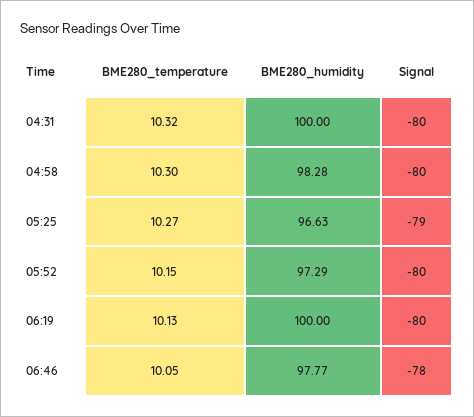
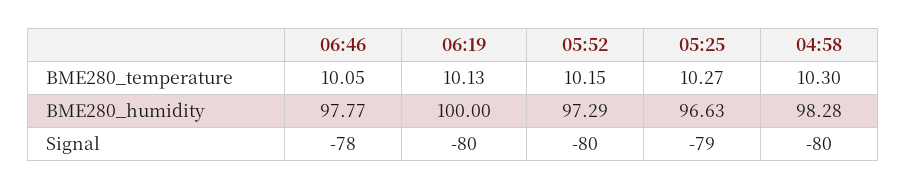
BME280_temperature, 04:31: 10.32 -> none
BME280_humidity, 04:31: 100 -> none
Signal, 04:31: -80 -> none

